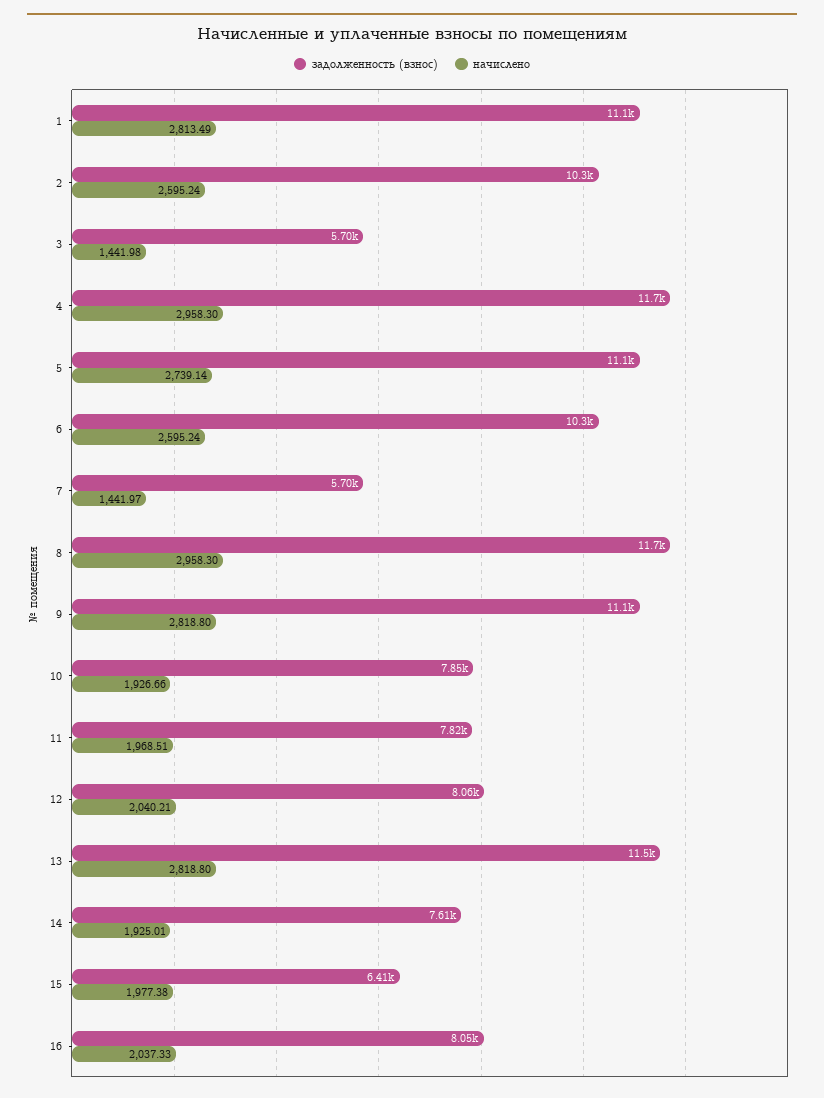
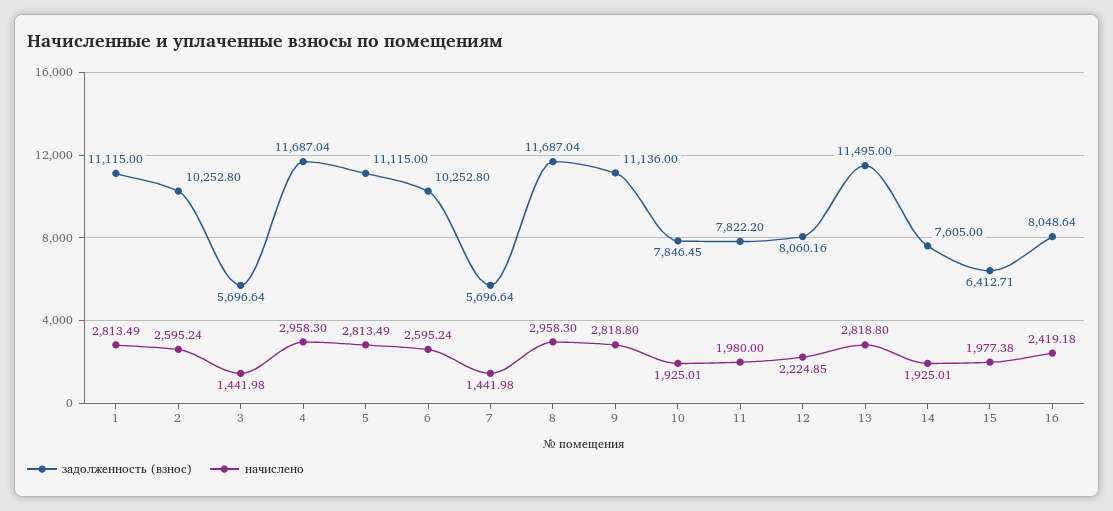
начислено, 5: 2739.14 -> 2813.49
начислено, 7: 1441.97 -> 1441.98
начислено, 10: 1926.66 -> 1925.01
начислено, 11: 1968.51 -> 1980
начислено, 12: 2040.21 -> 2224.85
начислено, 16: 2037.33 -> 2419.18

